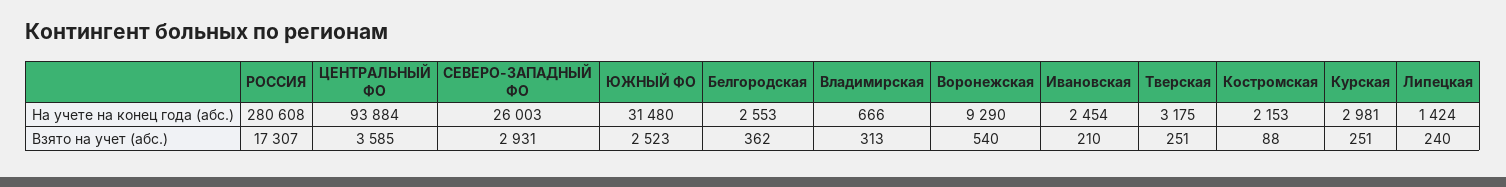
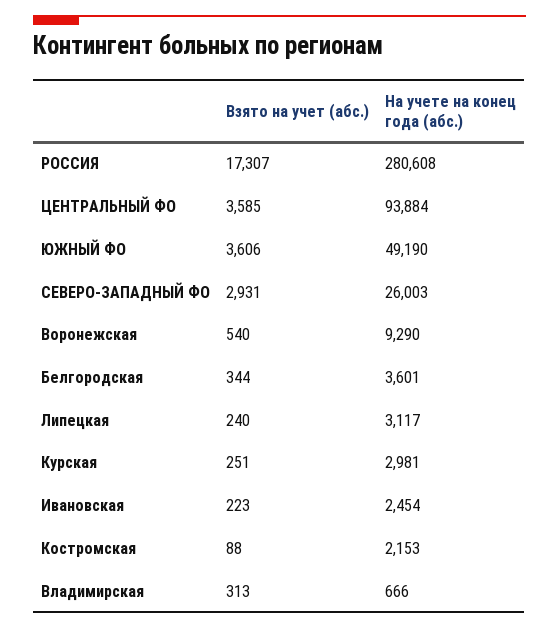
ЮЖНЫЙ ФО, На учете на конец года (абс.): 31480 -> 49190
Белгородская, На учете на конец года (абс.): 2553 -> 3601
Тверская, На учете на конец года (абс.): 3175 -> none
Липецкая, На учете на конец года (абс.): 1424 -> 3117
ЮЖНЫЙ ФО, Взято на учет (абс.): 2523 -> 3606
Белгородская, Взято на учет (абс.): 362 -> 344
Ивановская, Взято на учет (абс.): 210 -> 223
Тверская, Взято на учет (абс.): 251 -> none

